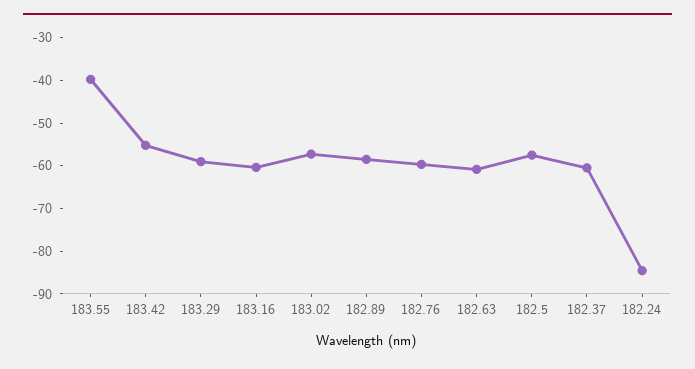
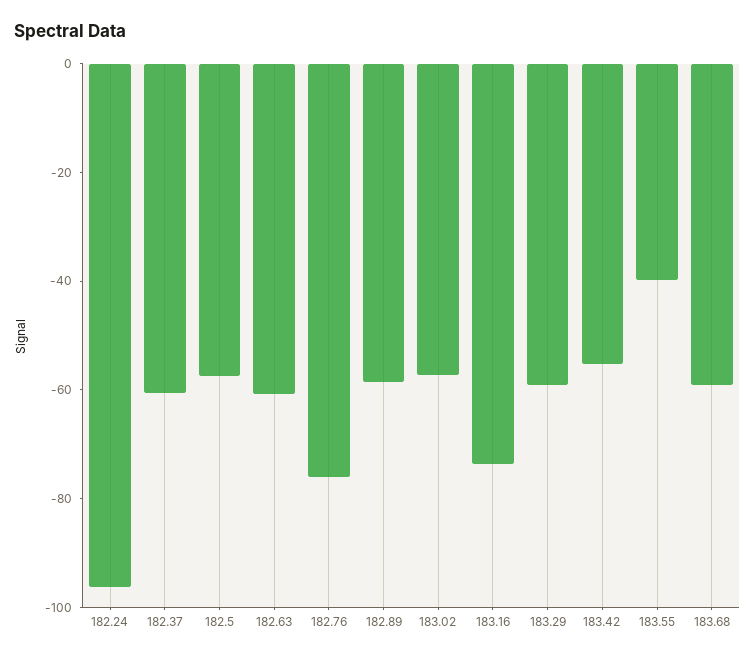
183.16: -60 -> -75
182.76: -60 -> -75
182.24: -84 -> -95
183.68: none -> -60

